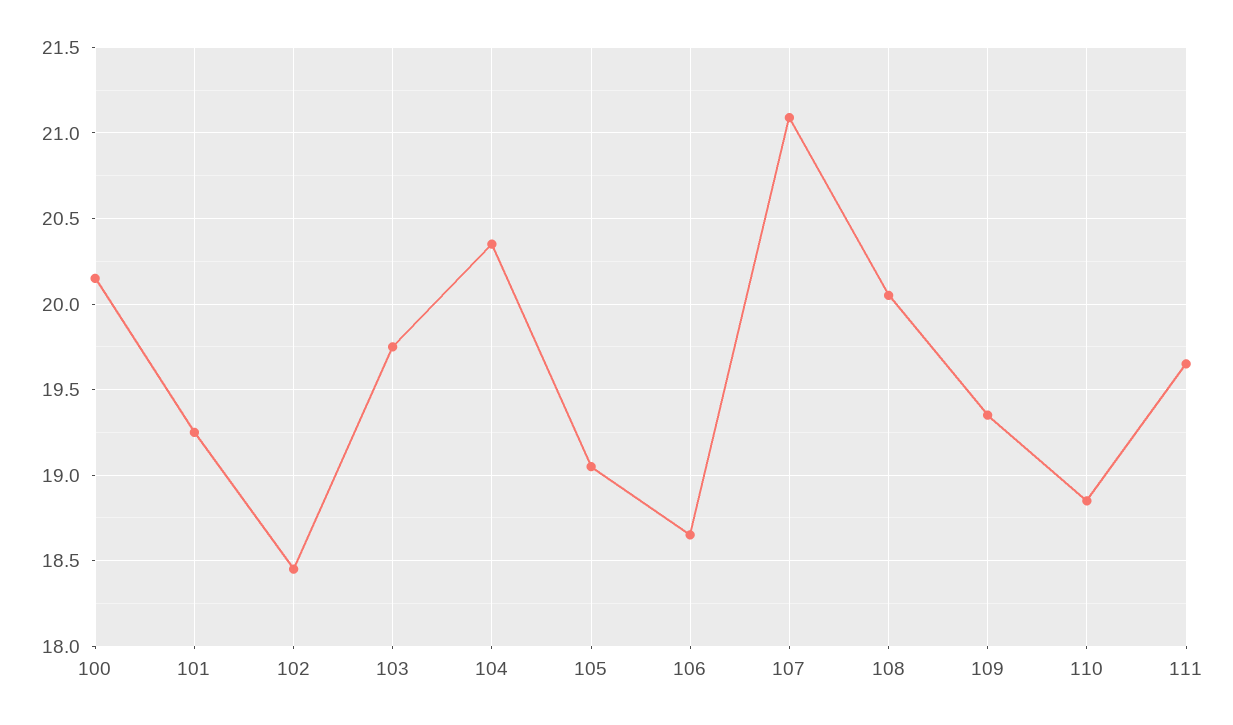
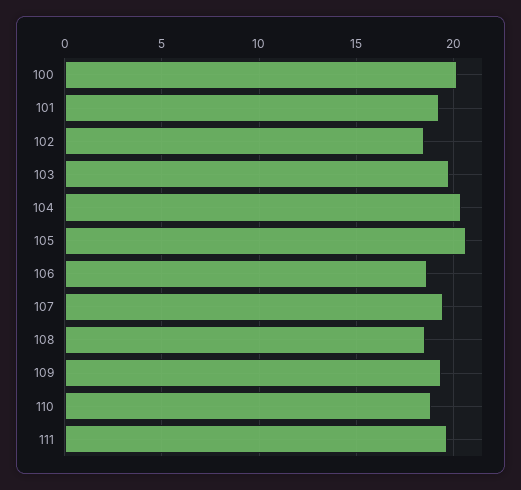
105: 19.05 -> 20.5
107: 21.1 -> 19.5
108: 20.05 -> 18.5

